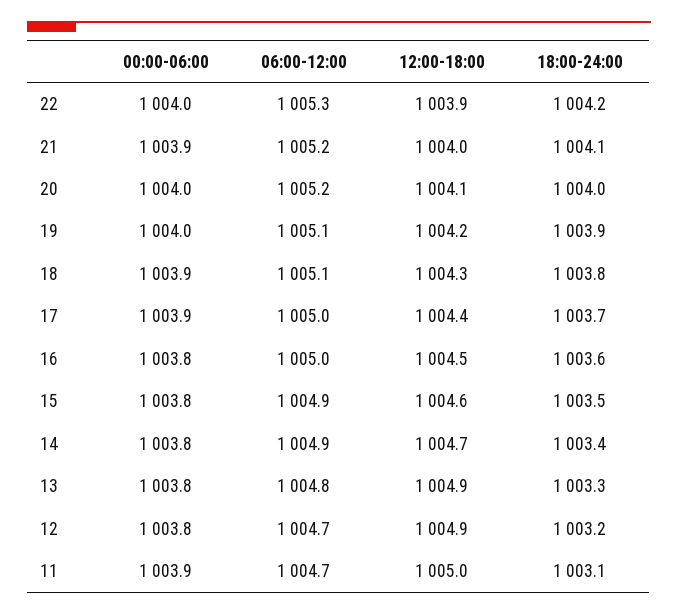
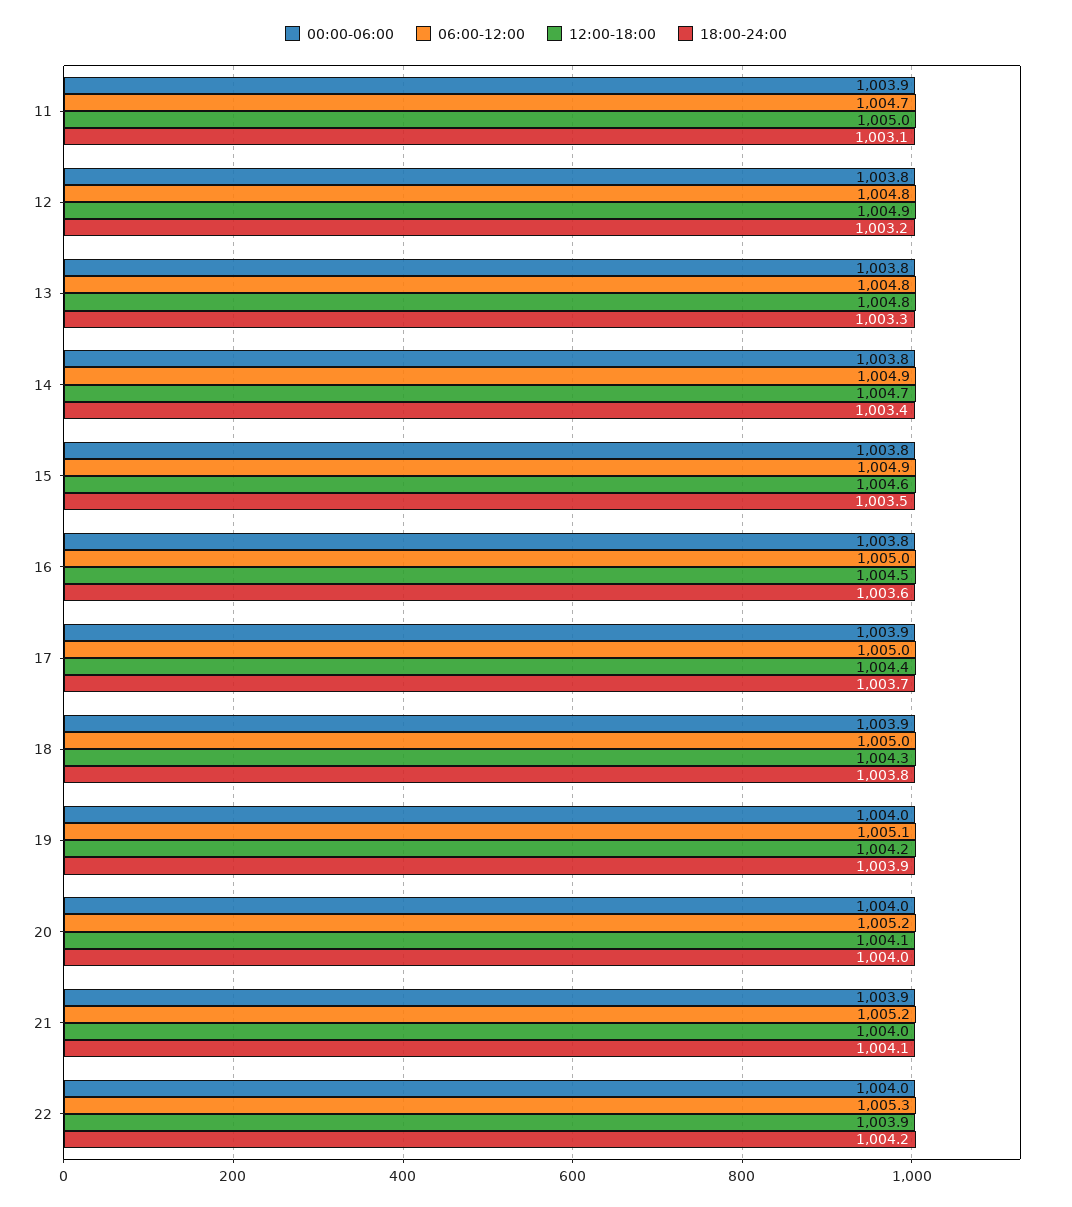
06:00-12:00, 18: 1005.1 -> 1005
12:00-18:00, 13: 1004.9 -> 1004.8
06:00-12:00, 12: 1004.7 -> 1004.8

